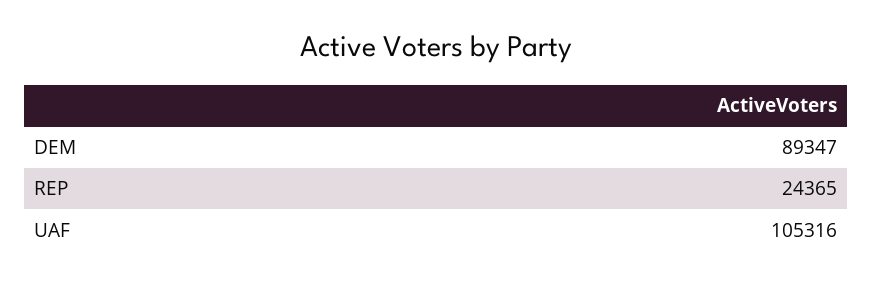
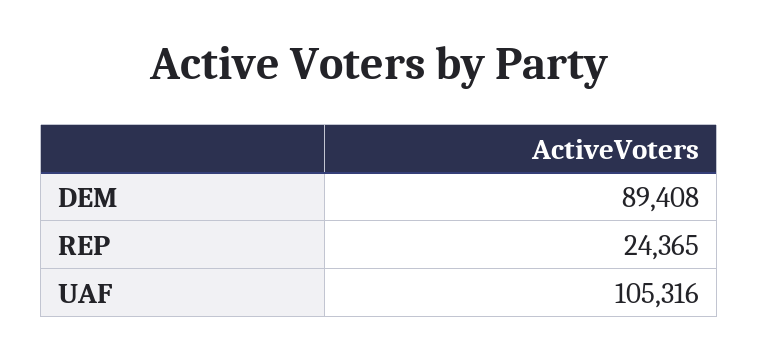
DEM: 89347 -> 89408

